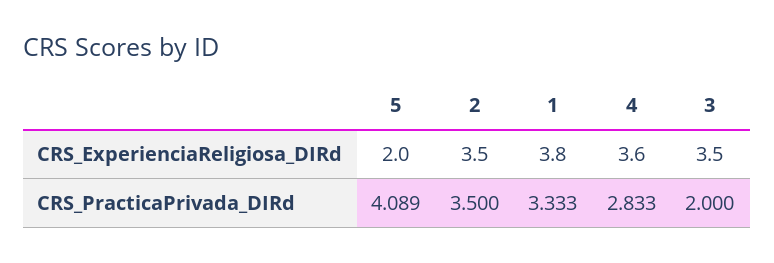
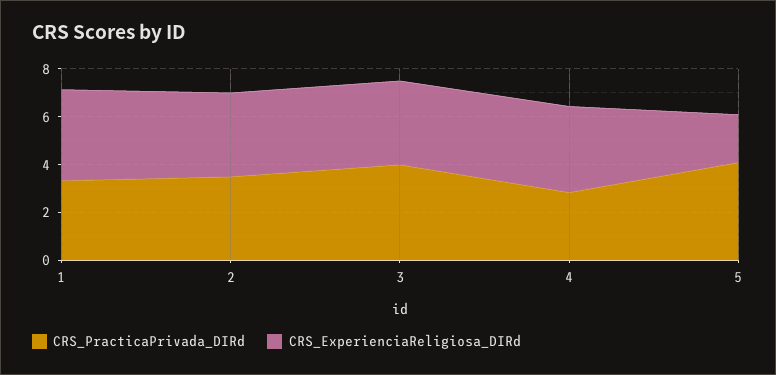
CRS_PracticaPrivada_DIRd, 3: 2 -> 4

